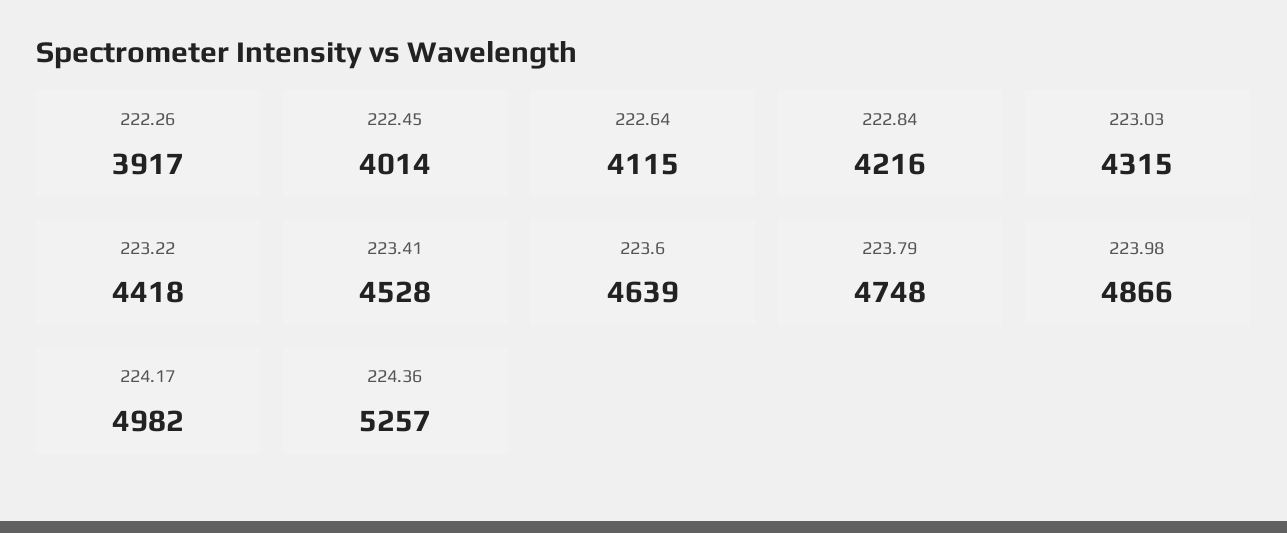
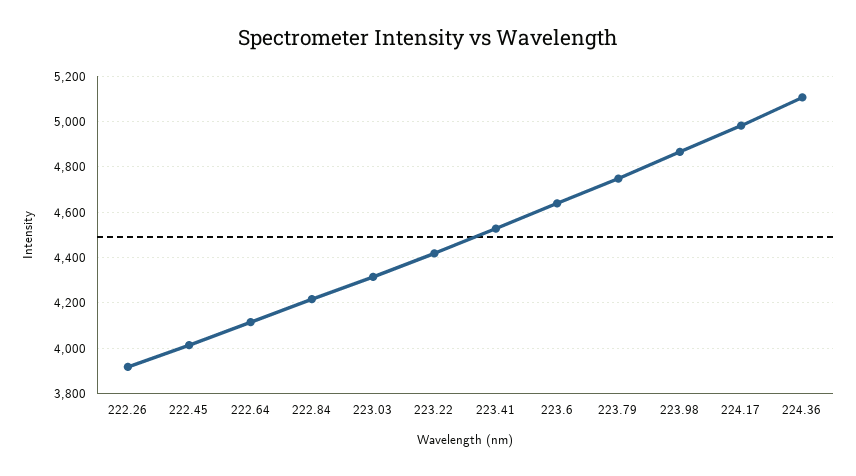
224.36: 5257 -> 5100

